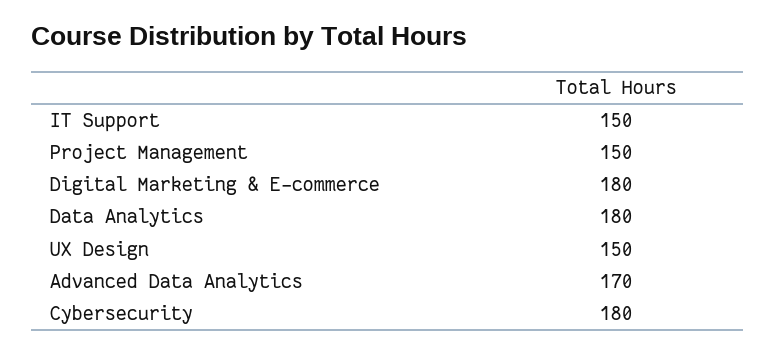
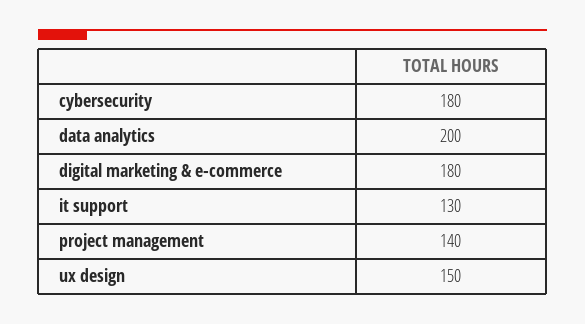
IT Support: 150 -> 130
Project Management: 150 -> 140
Data Analytics: 180 -> 200
Advanced Data Analytics: 170 -> none

